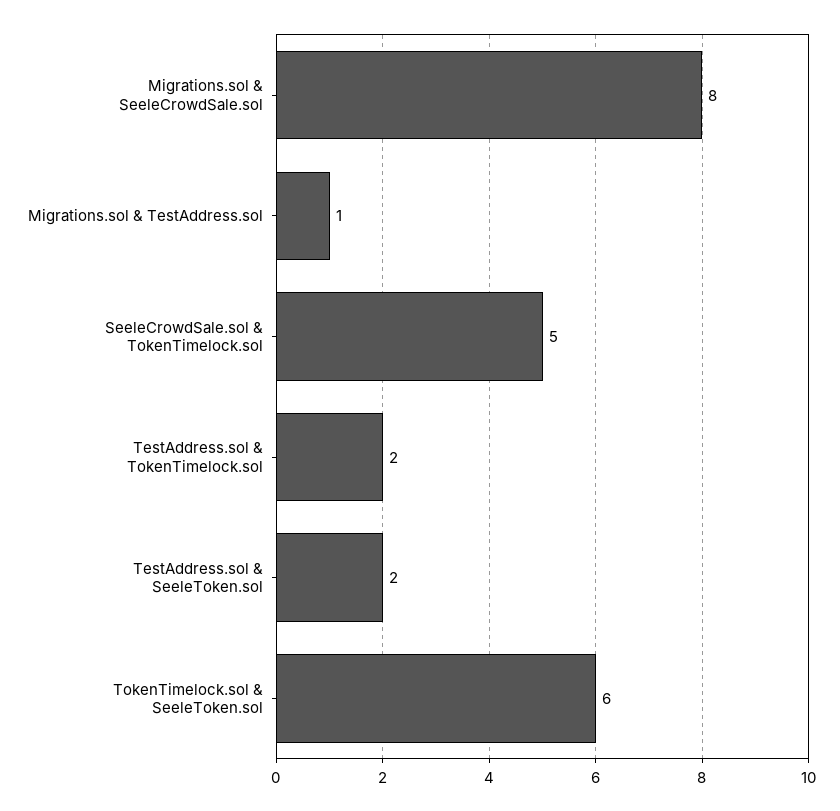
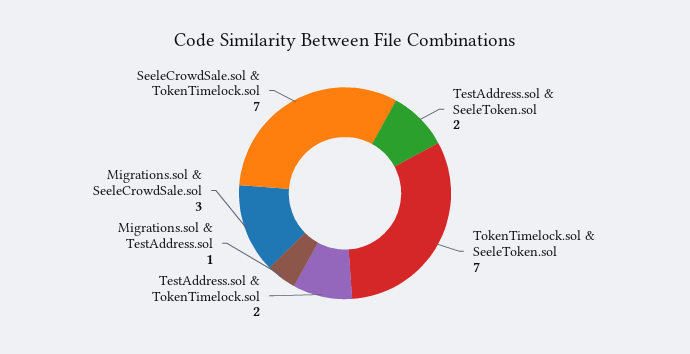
Migrations.sol & SeeleCrowdSale.sol: 8 -> 3
SeeleCrowdSale.sol & TokenTimelock.sol: 5 -> 7
TokenTimelock.sol & SeeleToken.sol: 6 -> 7

